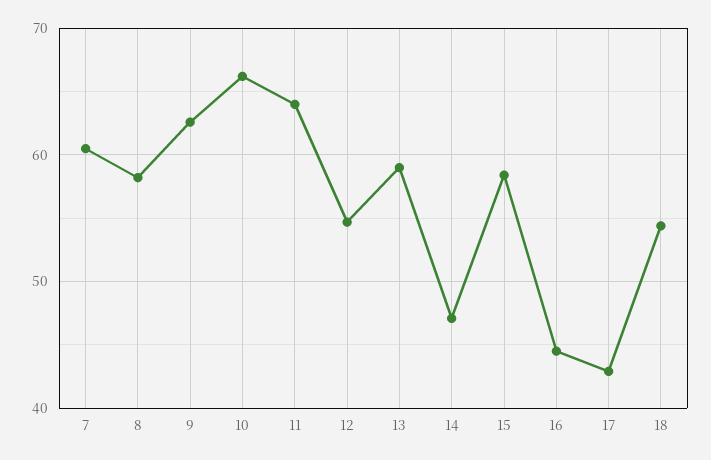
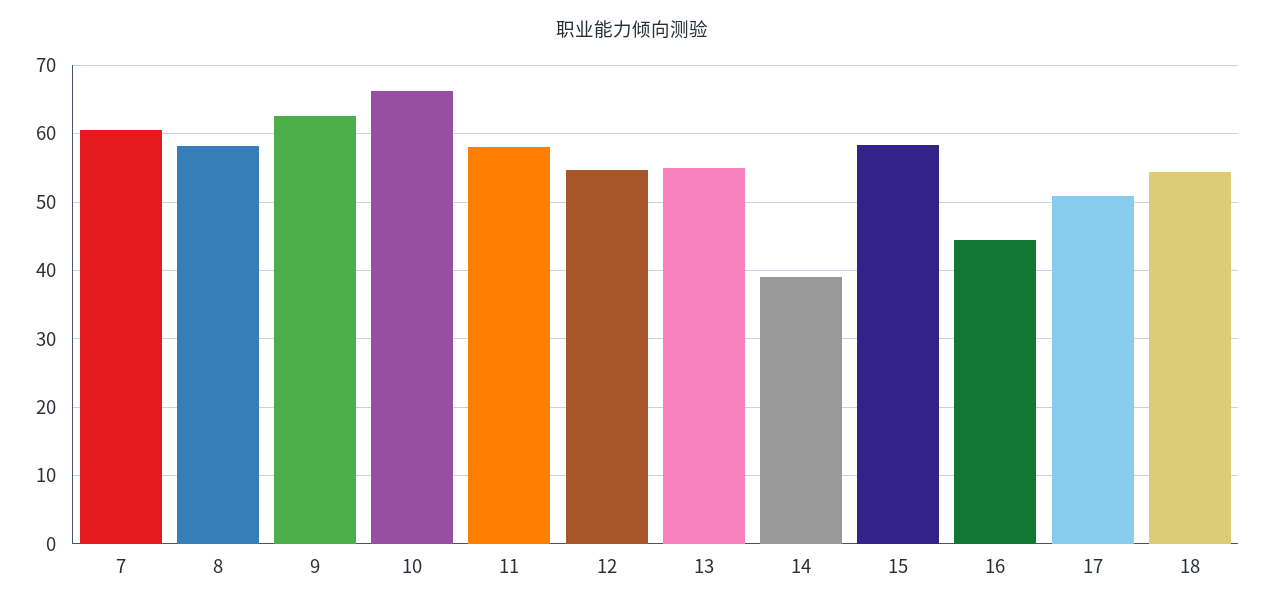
11: 64 -> 58
13: 59 -> 55
14: 47 -> 39
17: 43 -> 51

